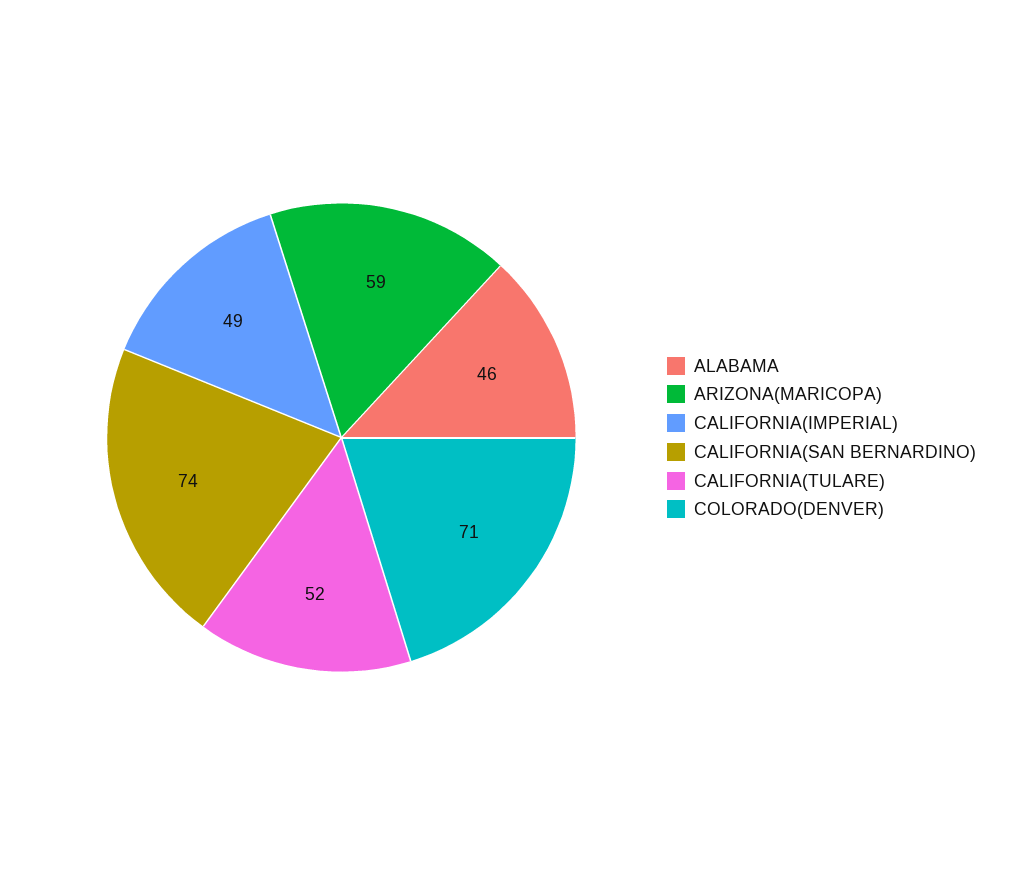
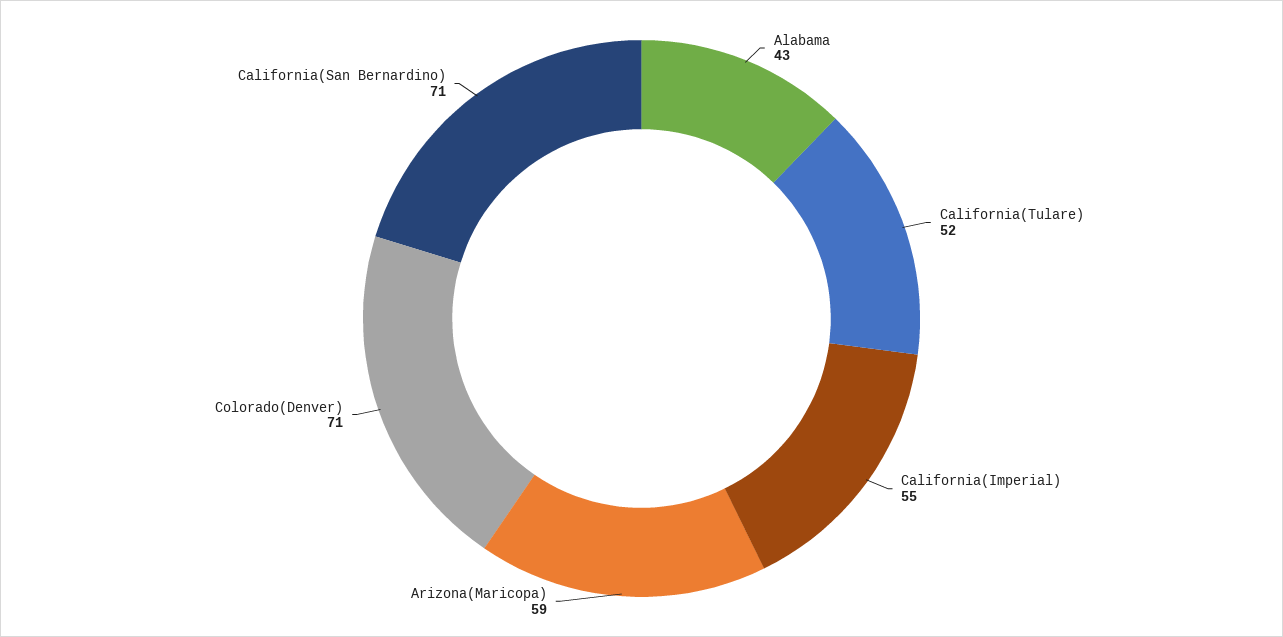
ALABAMA: 46 -> 43
CALIFORNIA(IMPERIAL): 49 -> 55
CALIFORNIA(SAN BERNARDINO): 74 -> 71

